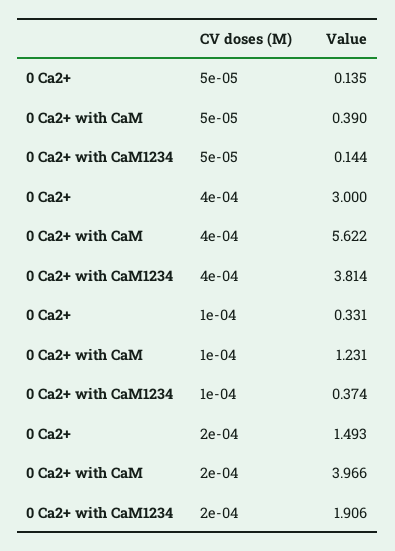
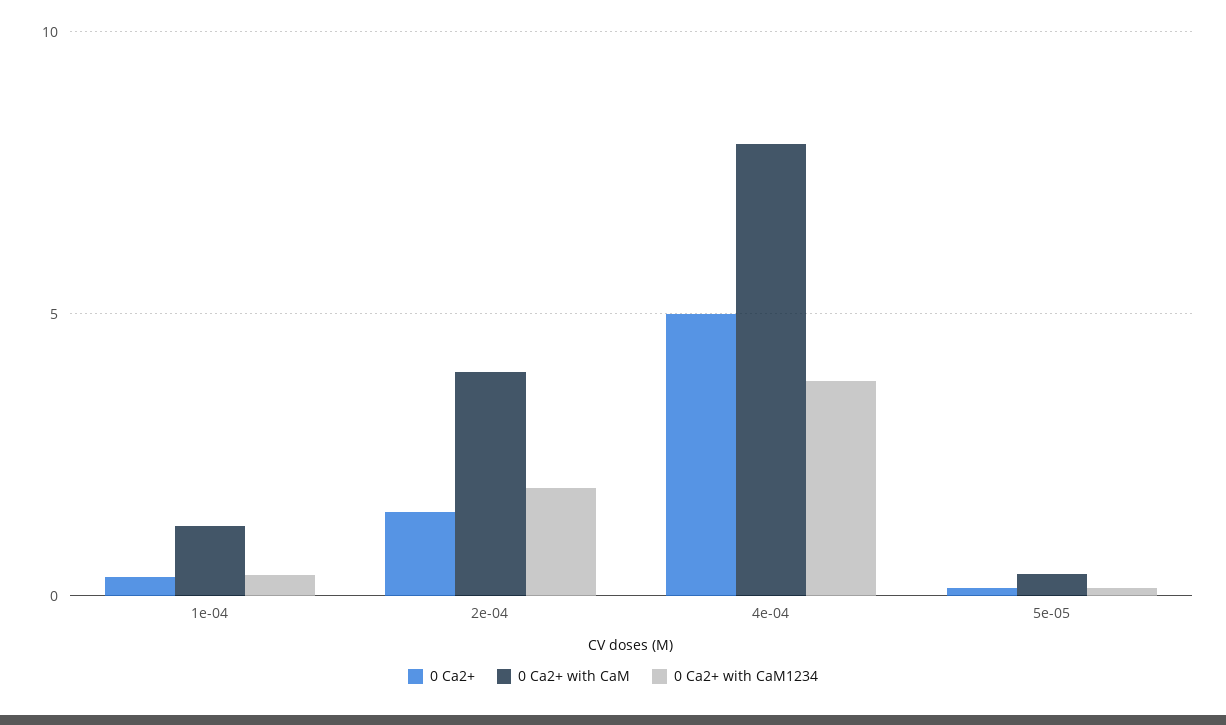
0 Ca2+, 4e-04: 3 -> 5
0 Ca2+ with CaM, 4e-04: 5.622 -> 8

